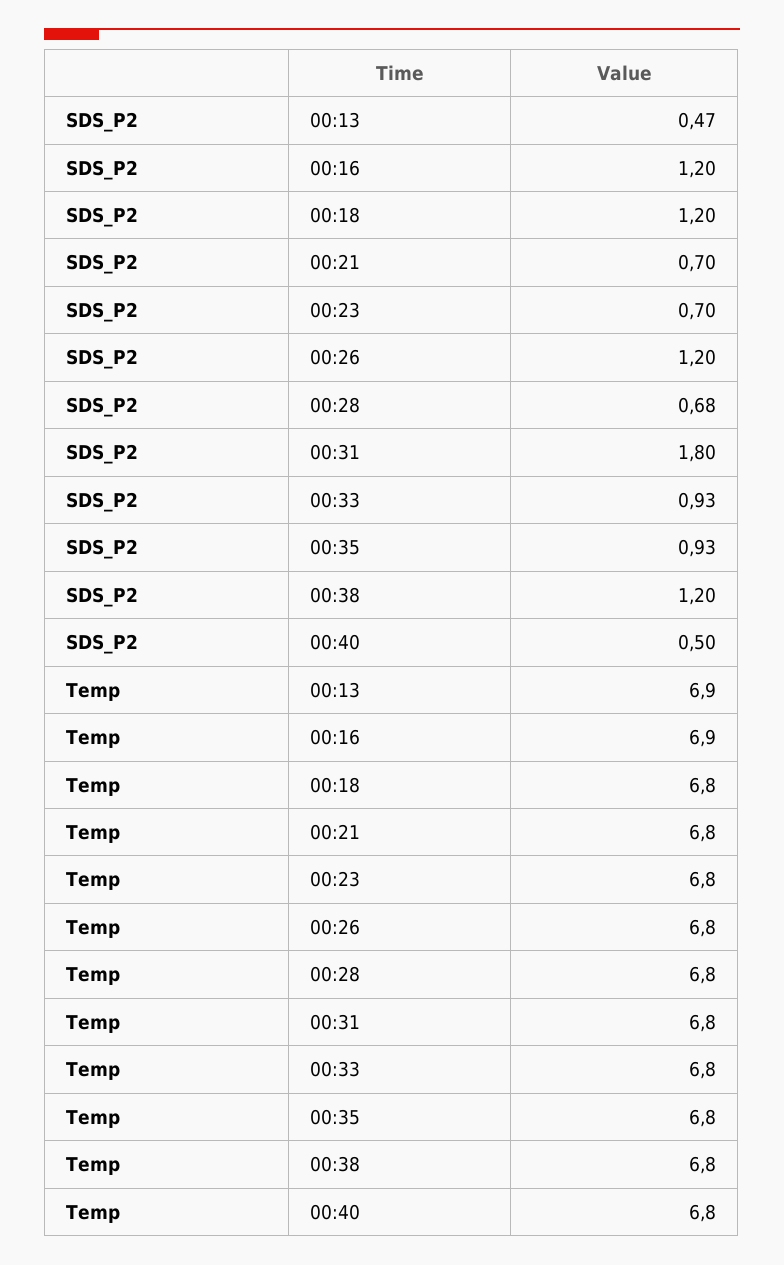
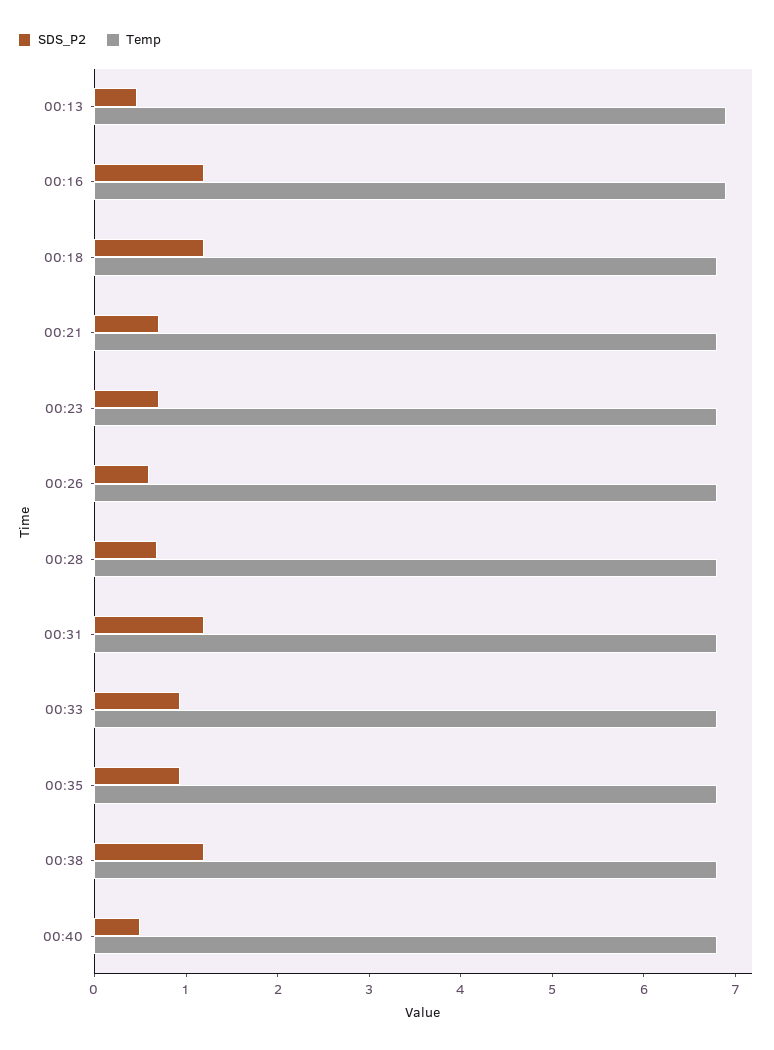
SDS_P2, 00:26: 1.2 -> 0.6
SDS_P2, 00:31: 1.8 -> 1.2

